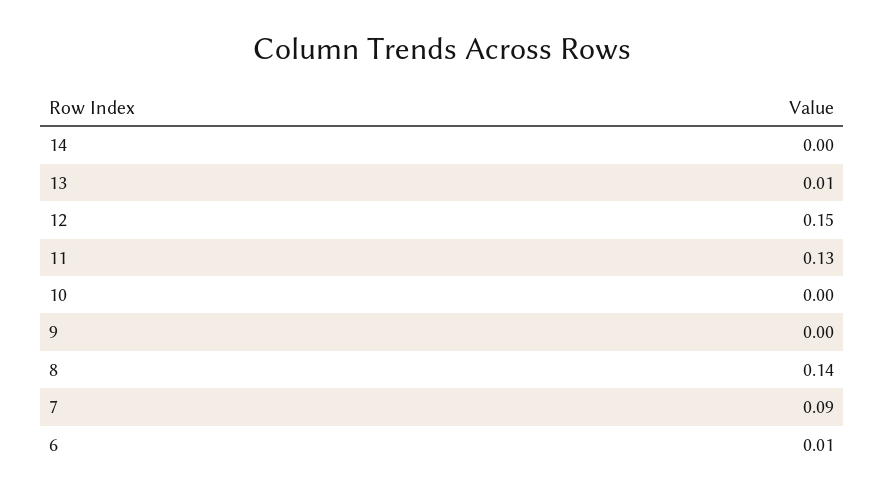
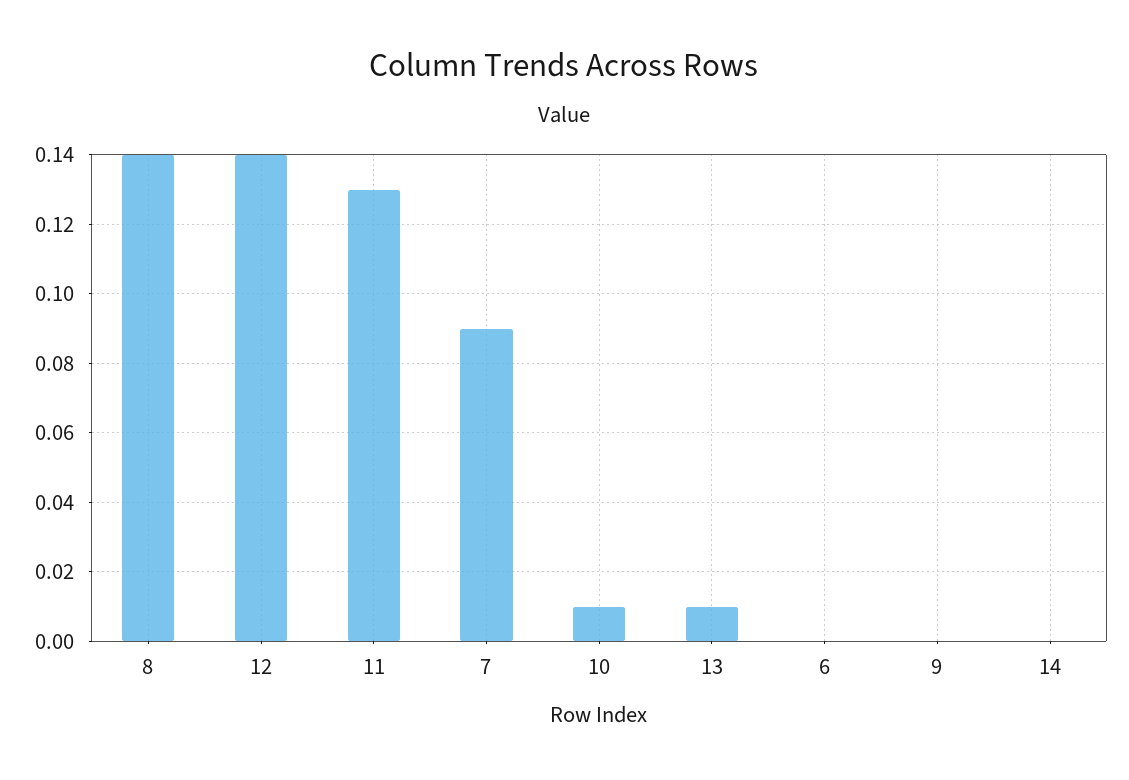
12: 0.15 -> 0.14
10: 0 -> 0.01
6: 0.01 -> 0

